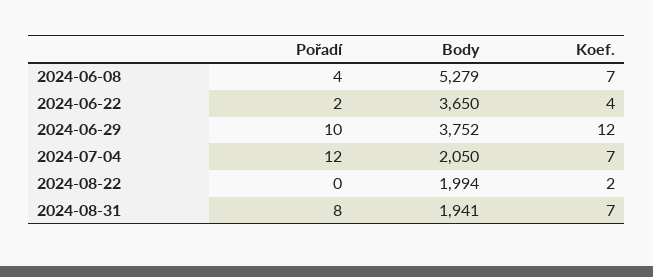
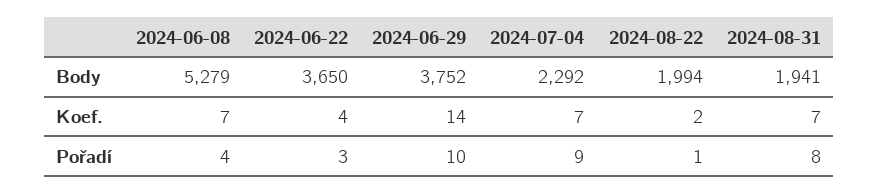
Pořadí, 2024-06-22: 2 -> 3
Koef., 2024-06-29: 12 -> 14
Pořadí, 2024-07-04: 12 -> 9
Body, 2024-07-04: 2050 -> 2292
Pořadí, 2024-08-22: 0 -> 1

